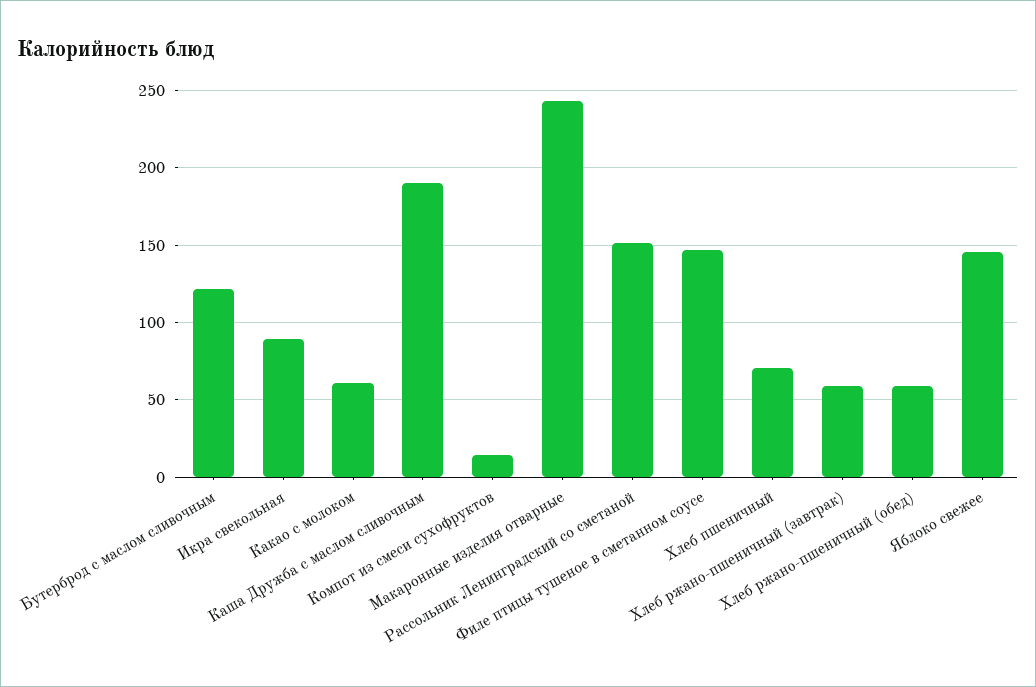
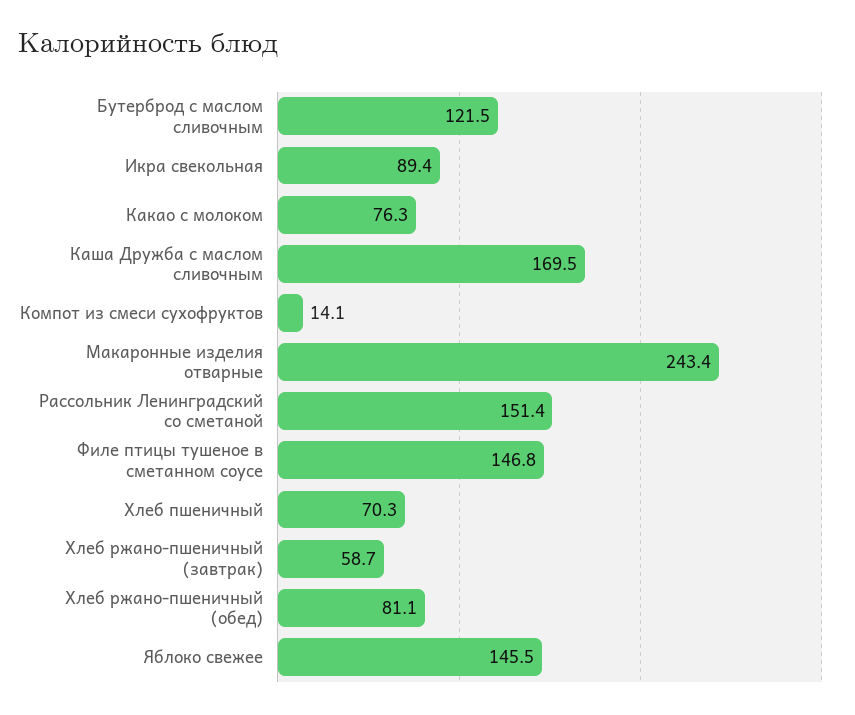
Какао с молоком: 60 -> 76.3
Каша Дружба с маслом сливочным: 190 -> 169.5
Хлеб ржано-пшеничный (обед): 60 -> 81.1

